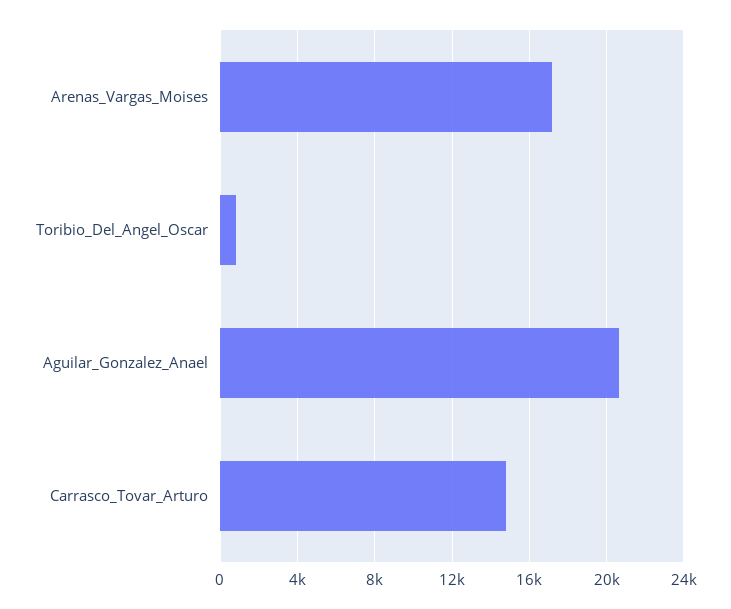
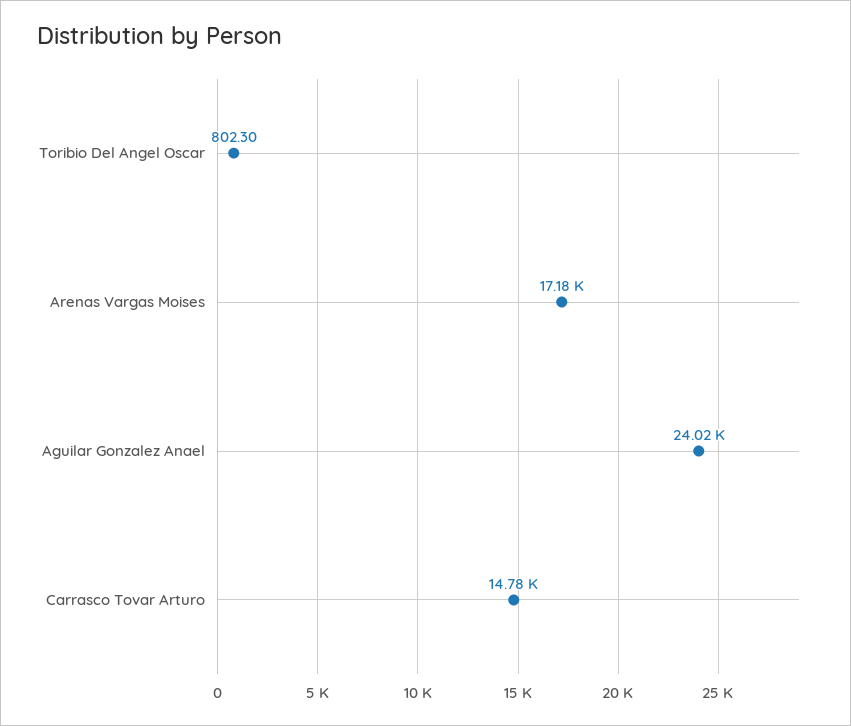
Aguilar_Gonzalez_Anael: 20500 -> 24020

